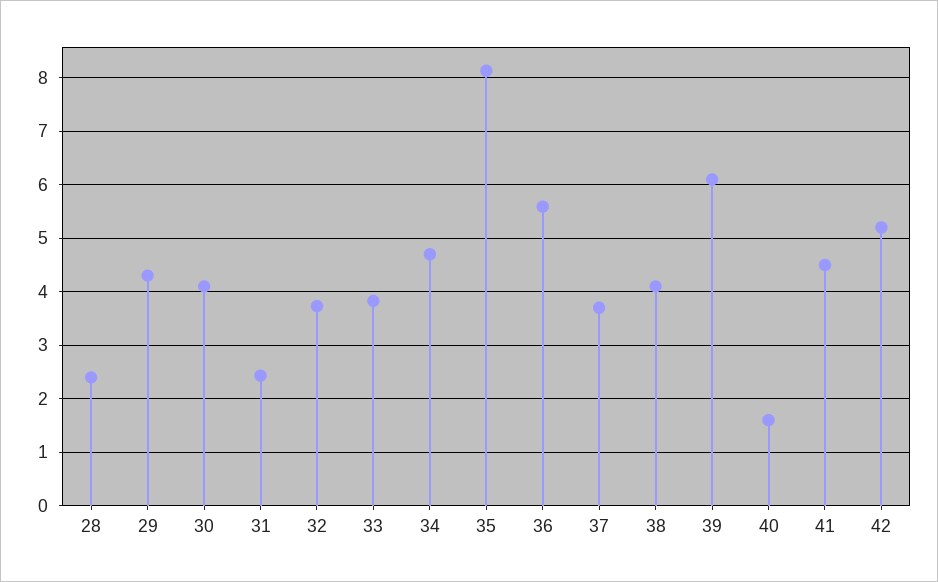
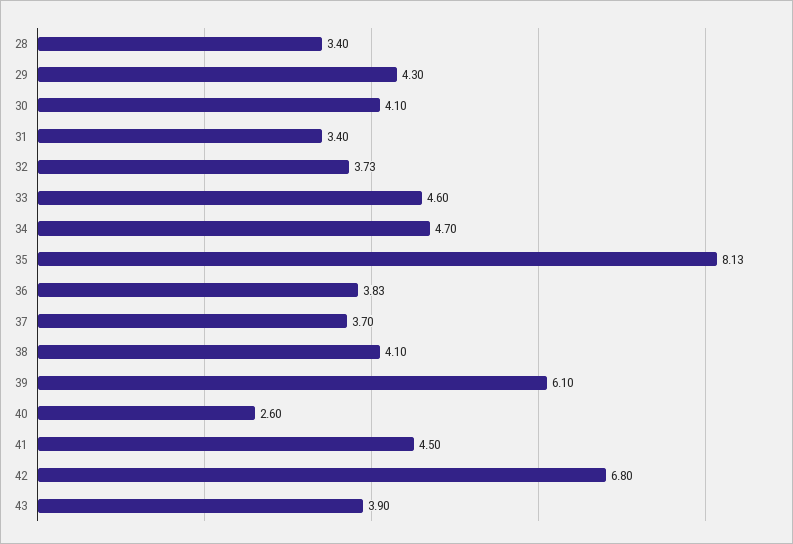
28: 2.4 -> 3.4
31: 2.4 -> 3.4
33: 3.8 -> 4.6
36: 5.6 -> 3.83
40: 1.6 -> 2.6
42: 5.2 -> 6.8
43: none -> 3.9

